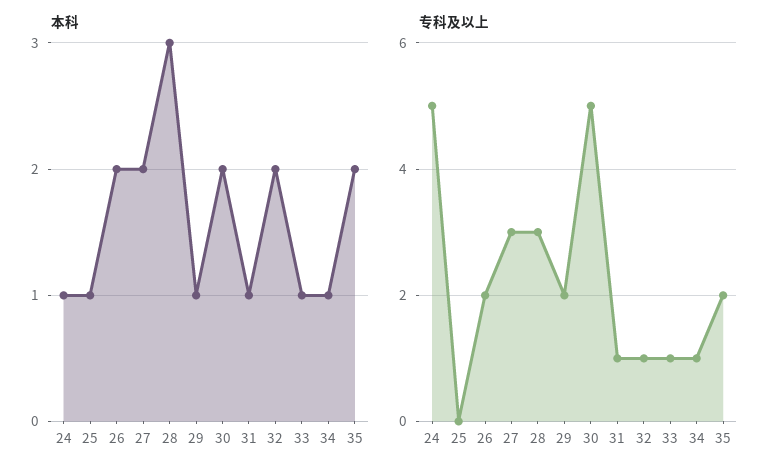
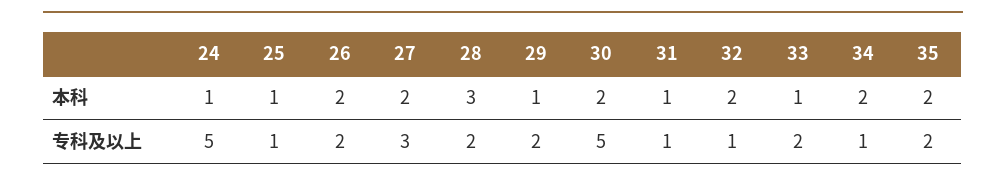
本科, 34: 1 -> 2
专科及以上, 25: 0 -> 1
专科及以上, 28: 3 -> 2
专科及以上, 33: 1 -> 2

